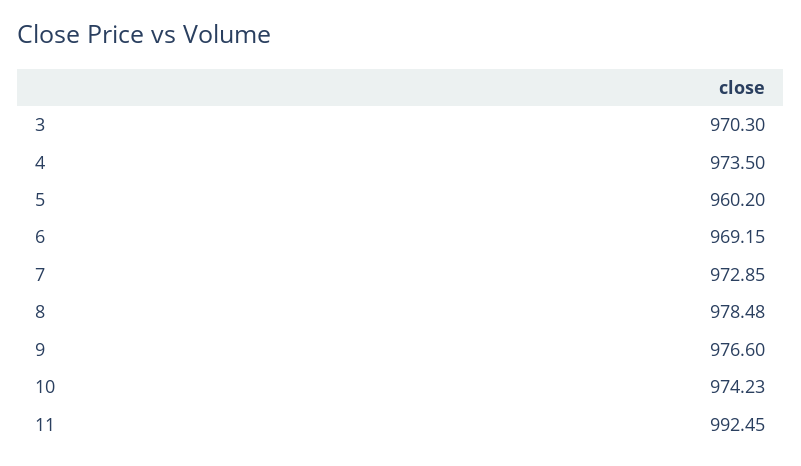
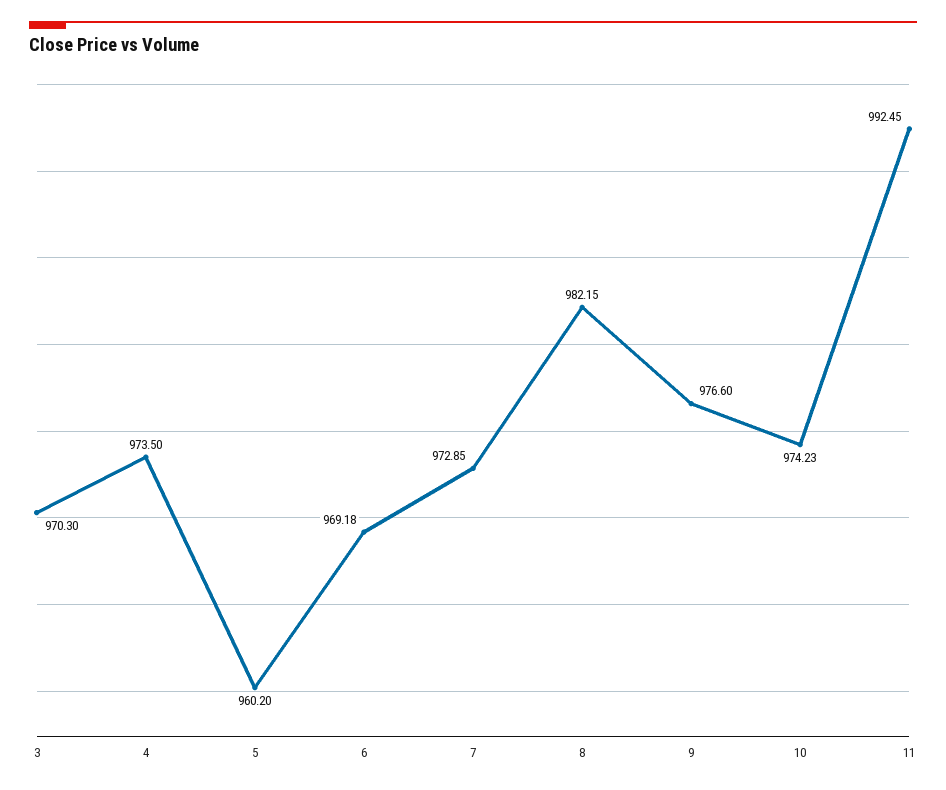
6: 969.15 -> 969.18
8: 978.48 -> 982.15

